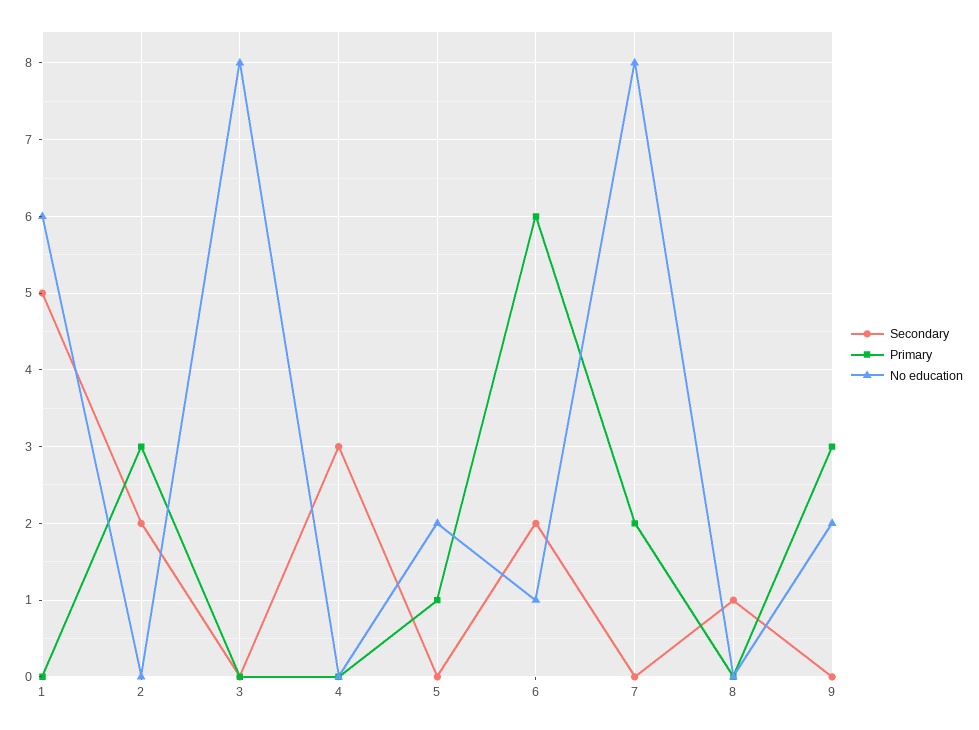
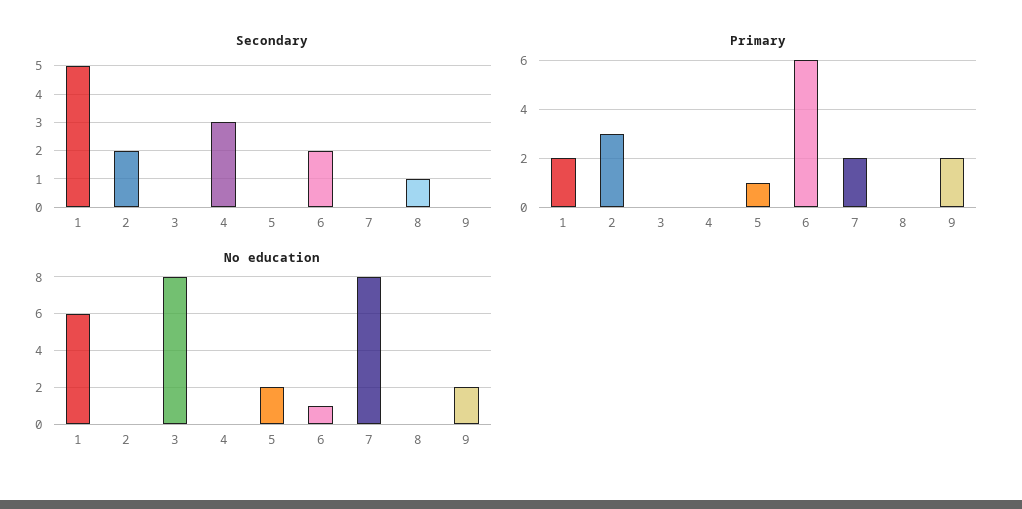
Primary, 1: 0 -> 2
Primary, 9: 3 -> 2

